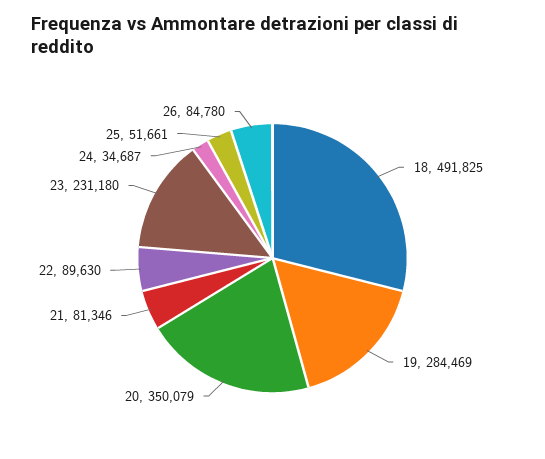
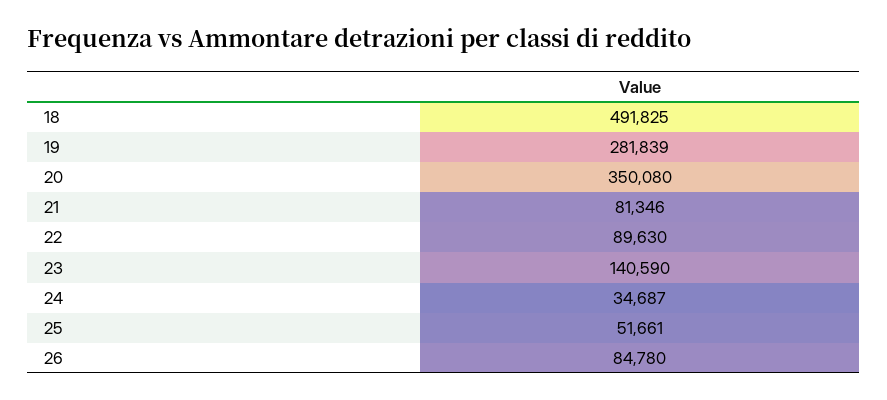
19: 284469 -> 281839
20: 350079 -> 350080
23: 231180 -> 140590

